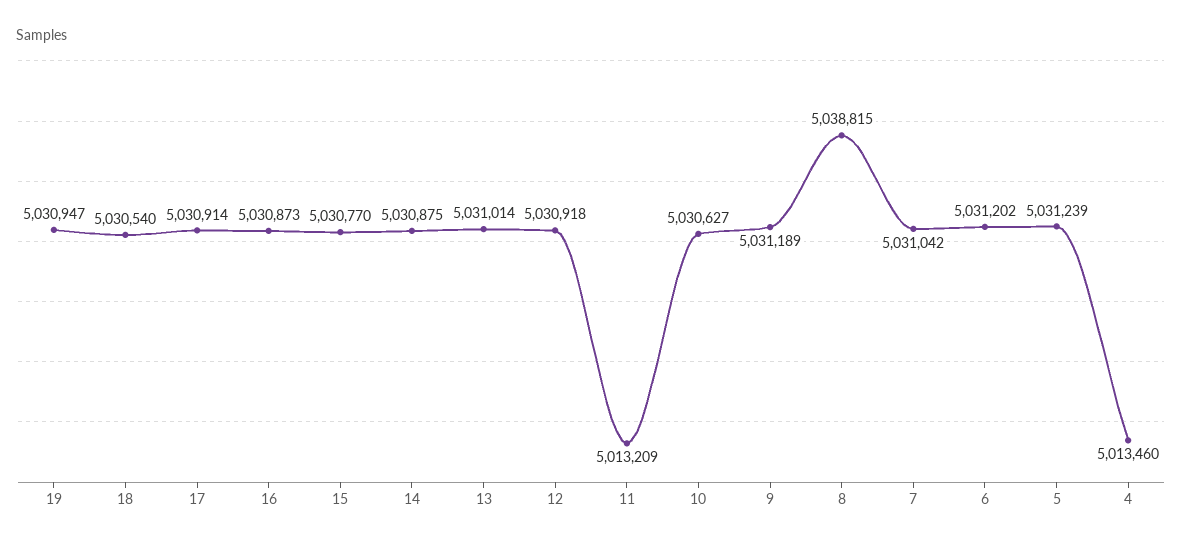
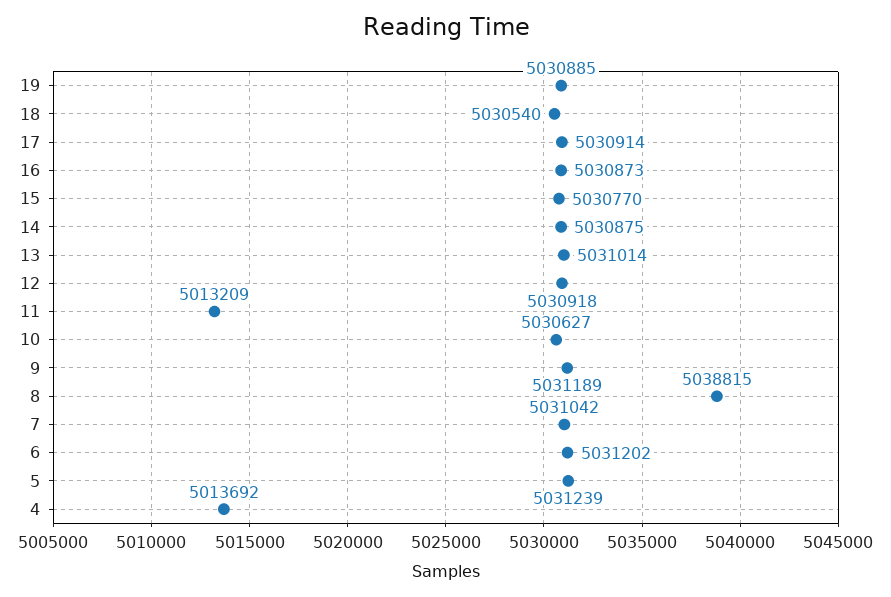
19: 5030947 -> 5030885
4: 5013460 -> 5013692

